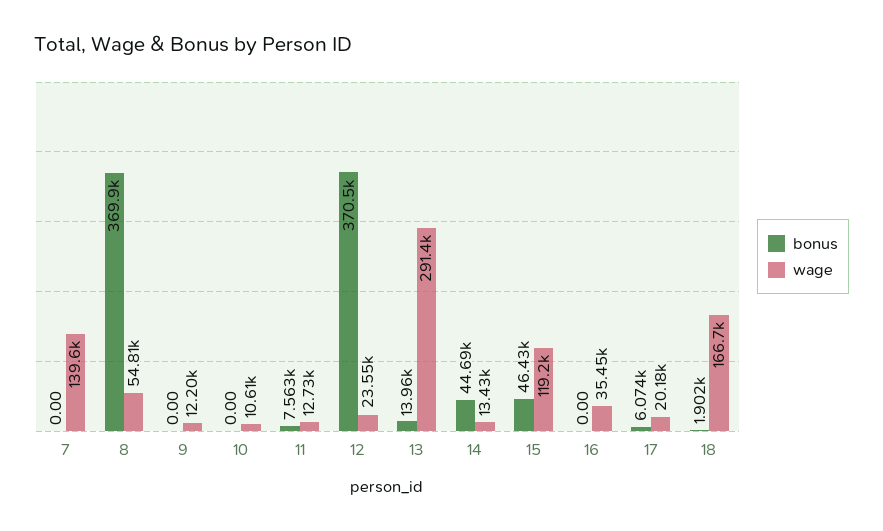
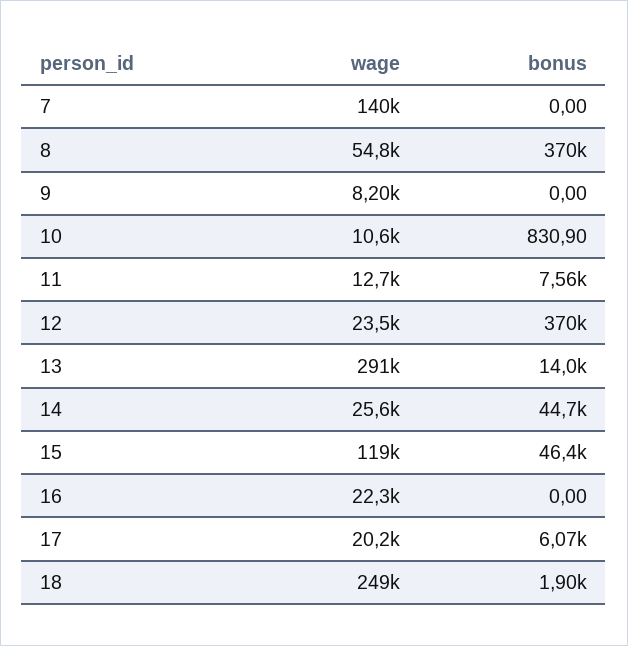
wage, 9: 12200 -> 8200
bonus, 10: 0 -> 830.9
wage, 14: 13430 -> 25600
wage, 16: 35450 -> 22300
wage, 18: 166700 -> 249000

